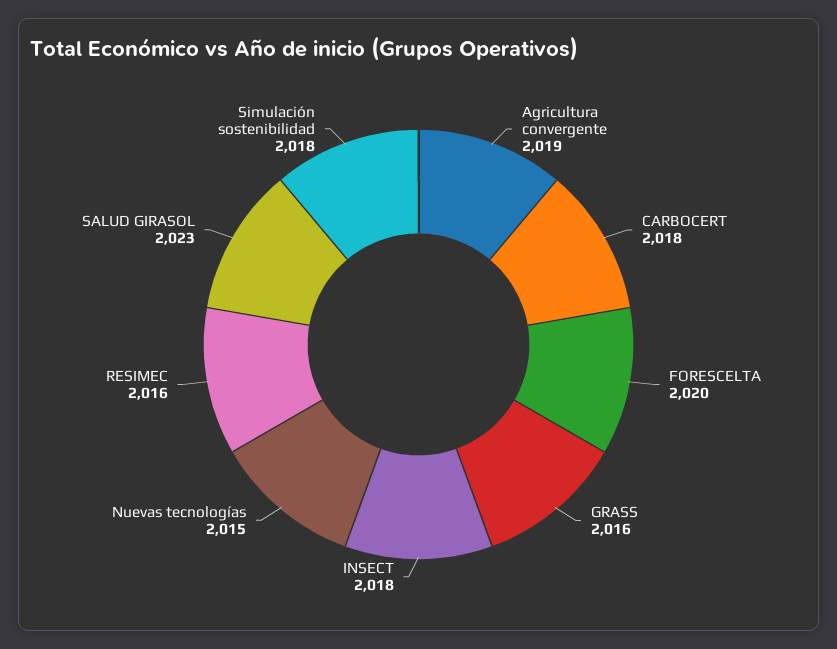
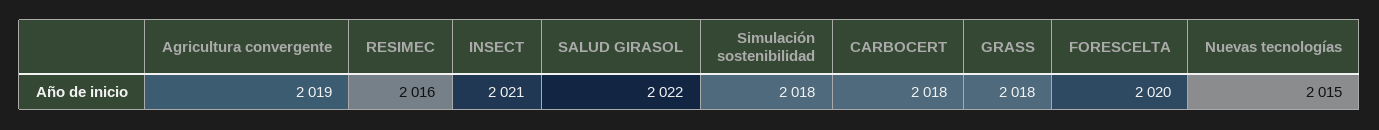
GRASS: 2016 -> 2018
INSECT: 2018 -> 2021
SALUD GIRASOL: 2023 -> 2022

